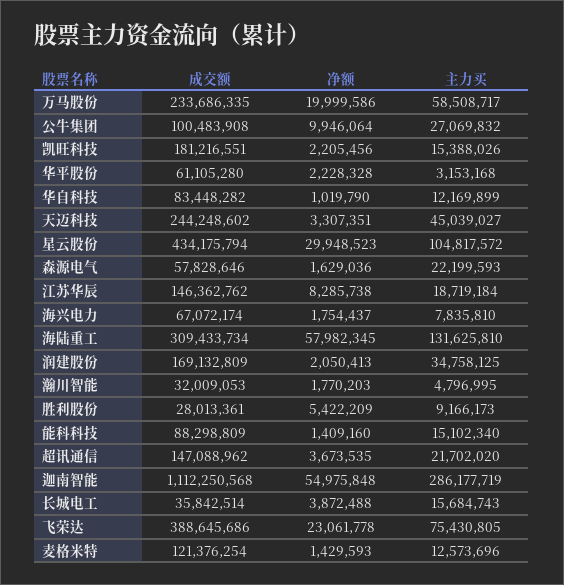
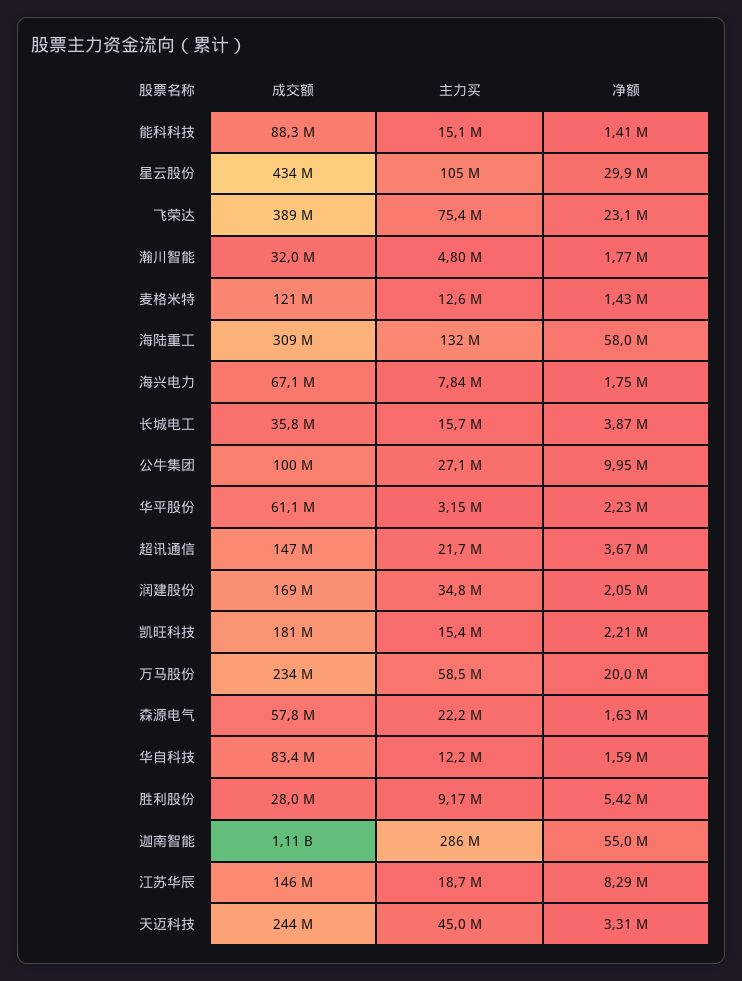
净额, 华自科技: 1019790 -> 1590000

